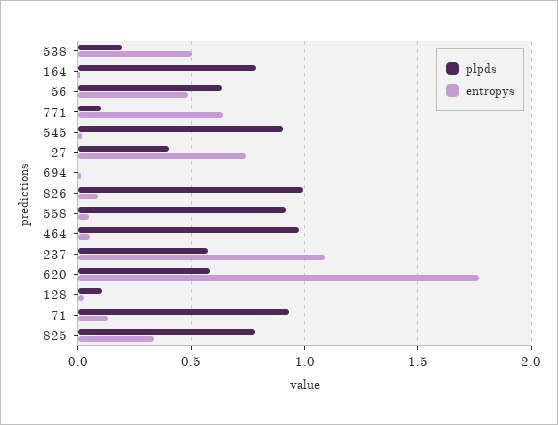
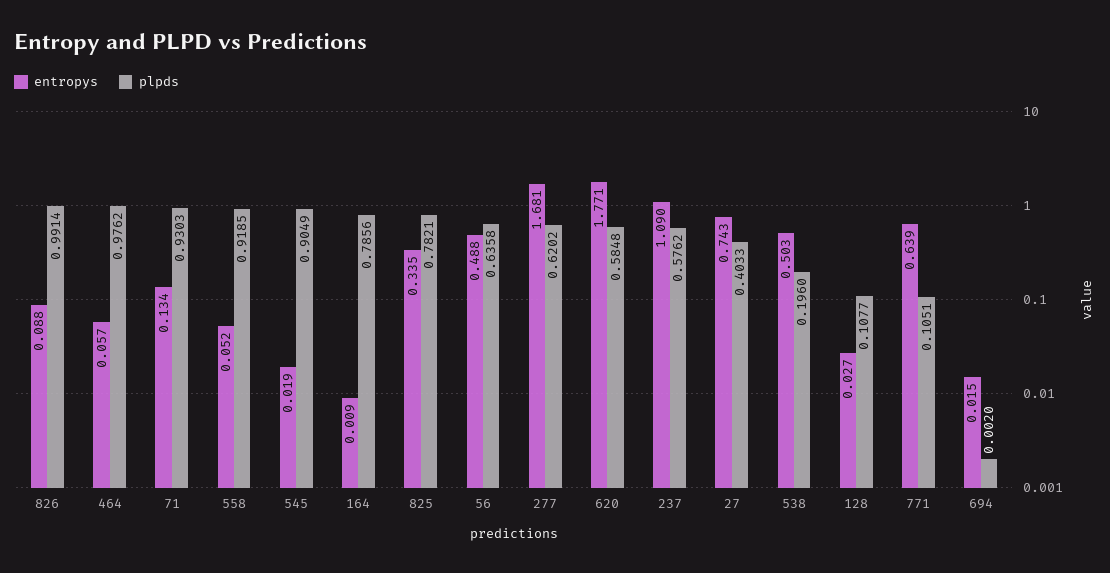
entropys, 277: none -> 1.681
plpds, 277: none -> 0.6202

